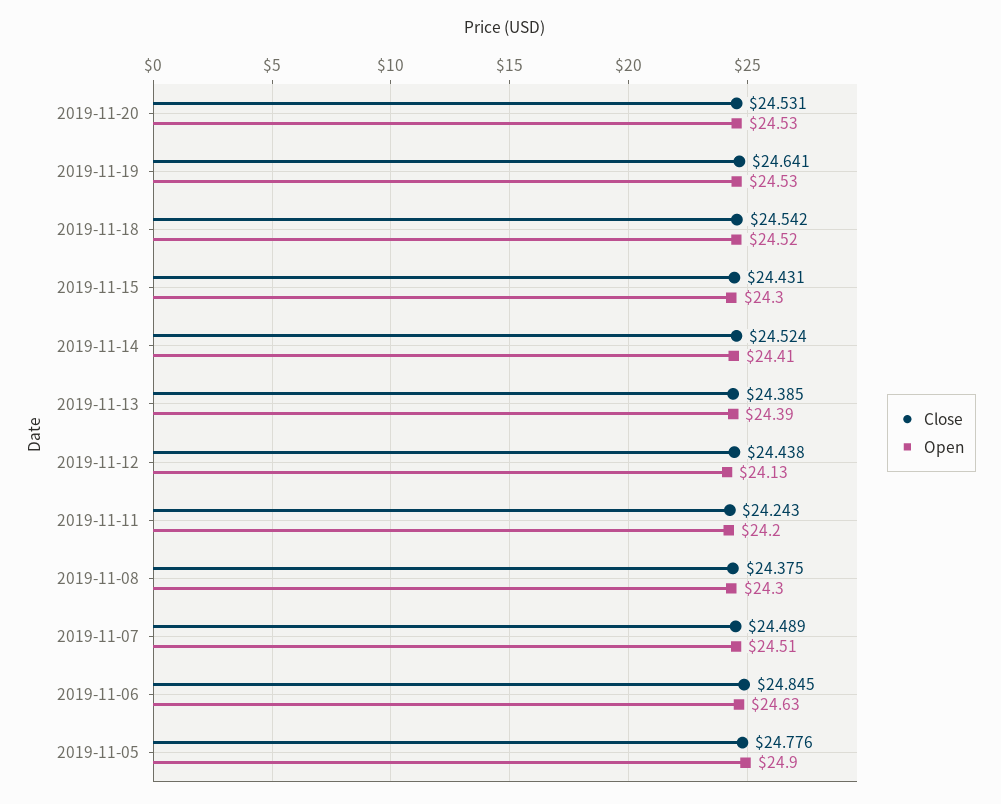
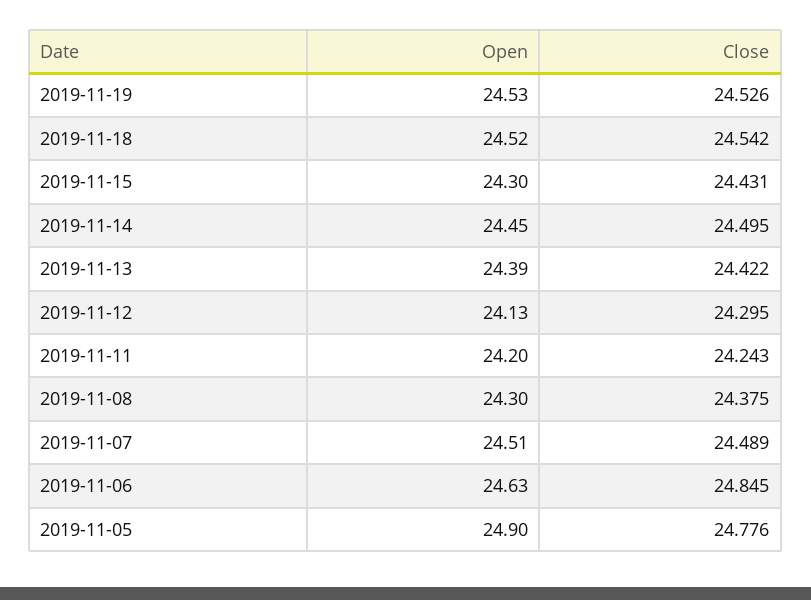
Close, 2019-11-20: 24.531 -> none
Open, 2019-11-20: 24.53 -> none
Close, 2019-11-19: 24.641 -> 24.526
Close, 2019-11-14: 24.524 -> 24.495
Open, 2019-11-14: 24.41 -> 24.45
Close, 2019-11-13: 24.385 -> 24.422
Close, 2019-11-12: 24.438 -> 24.295

